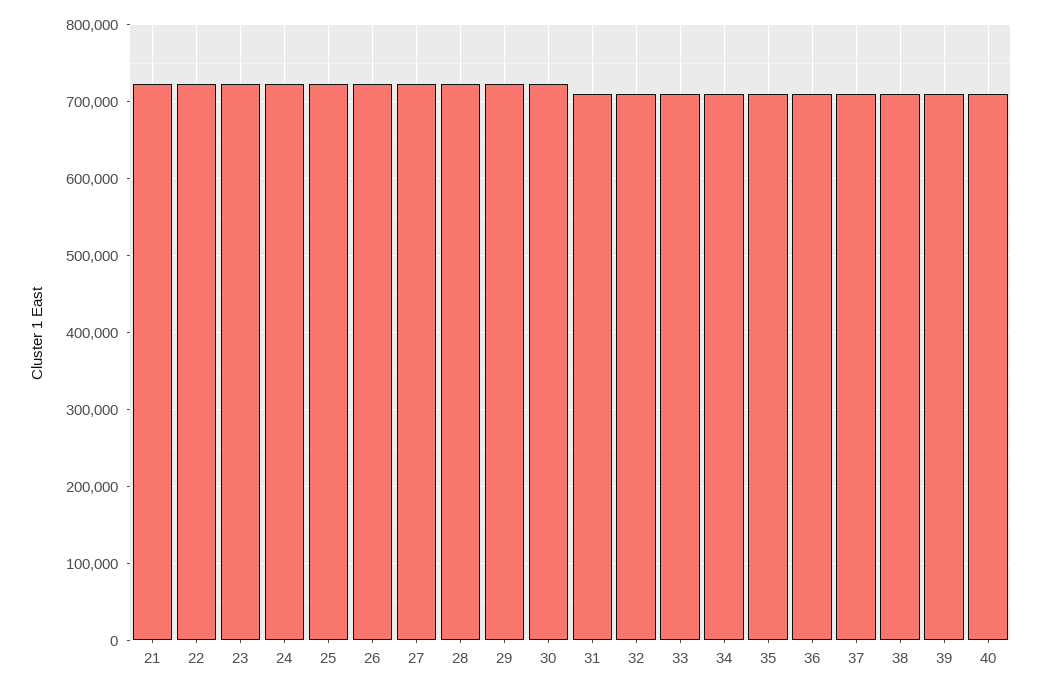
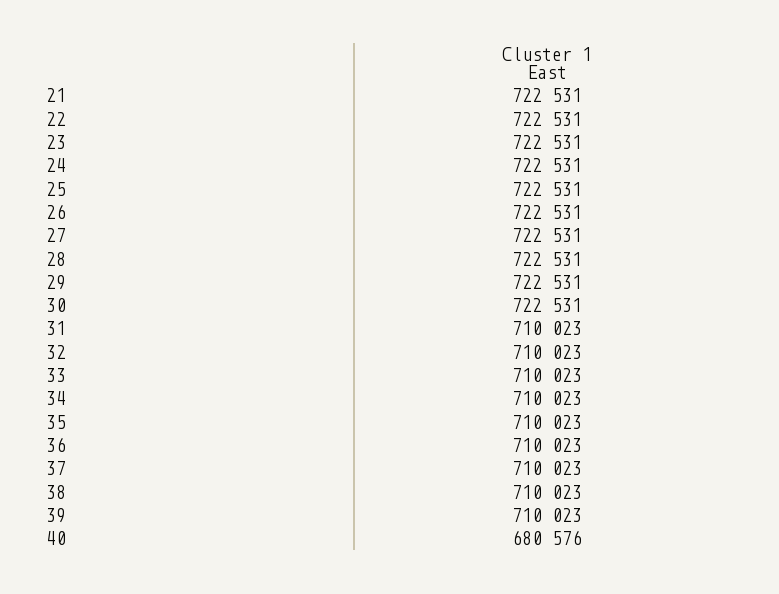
40: 710000 -> 680576

